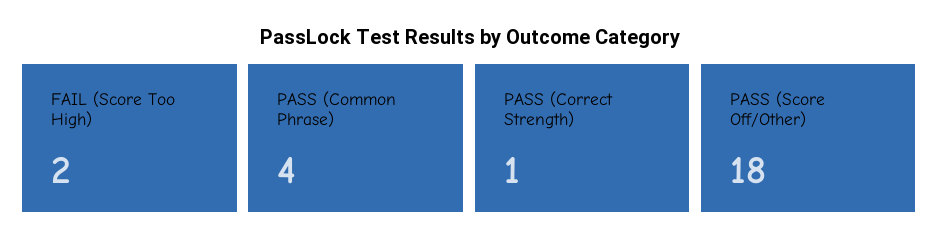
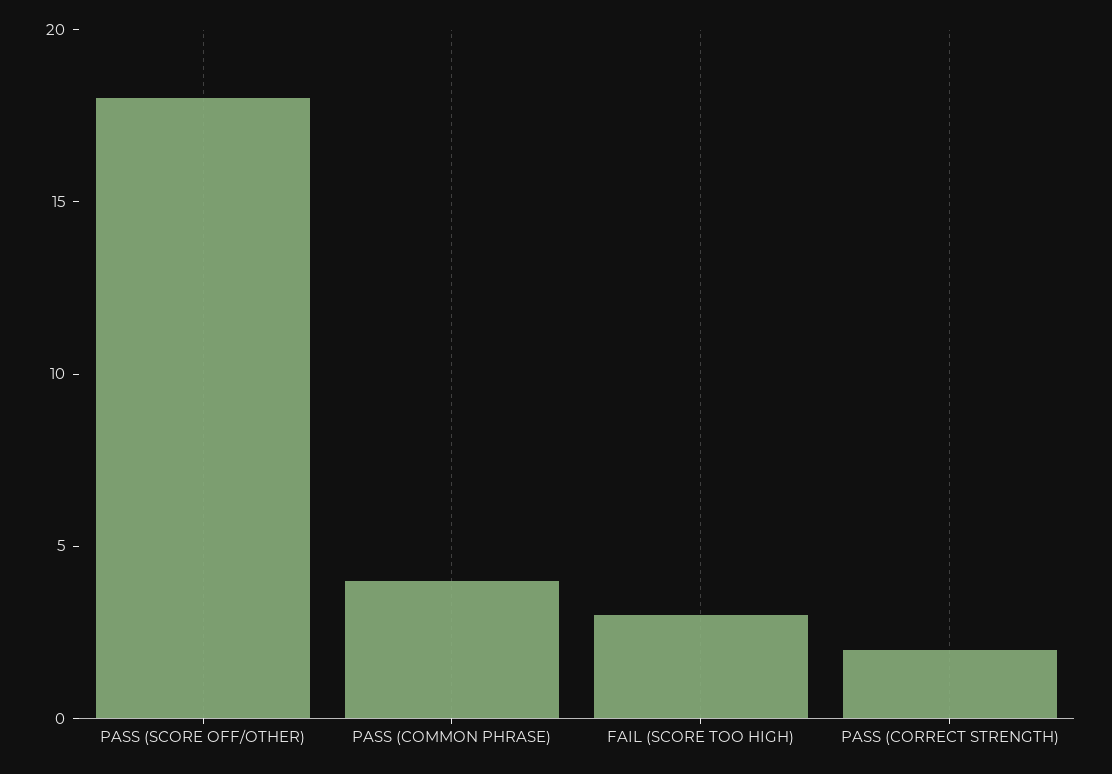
FAIL (Score Too High): 2 -> 3
PASS (Correct Strength): 1 -> 2

